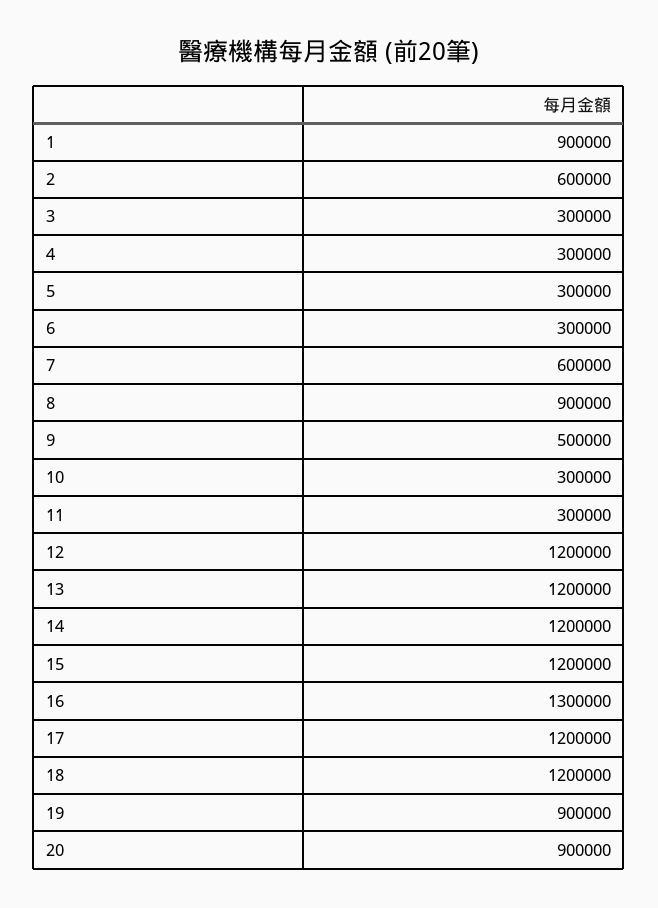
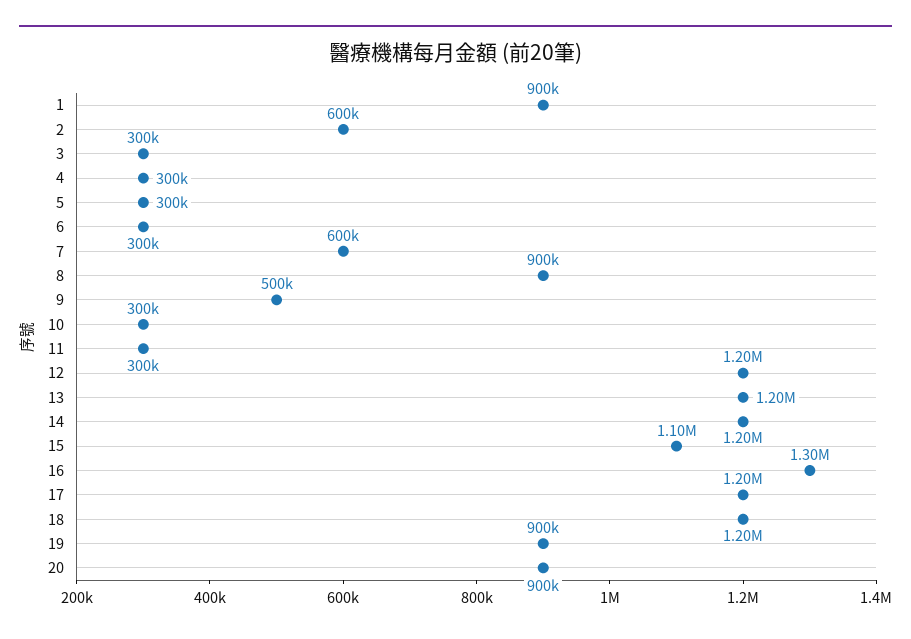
15: 1200000 -> 1100000

